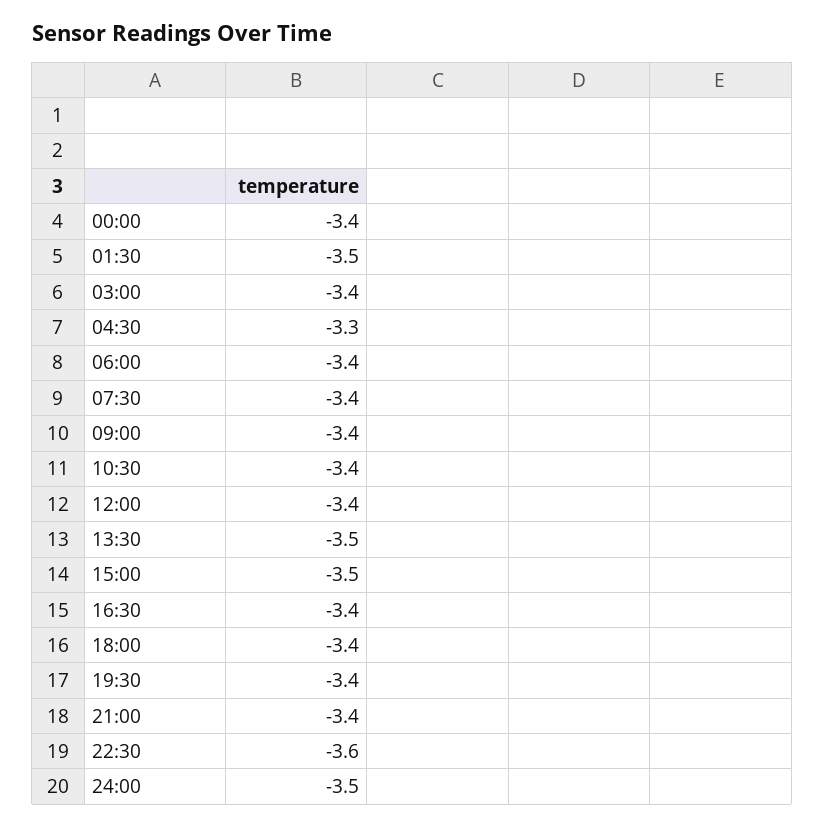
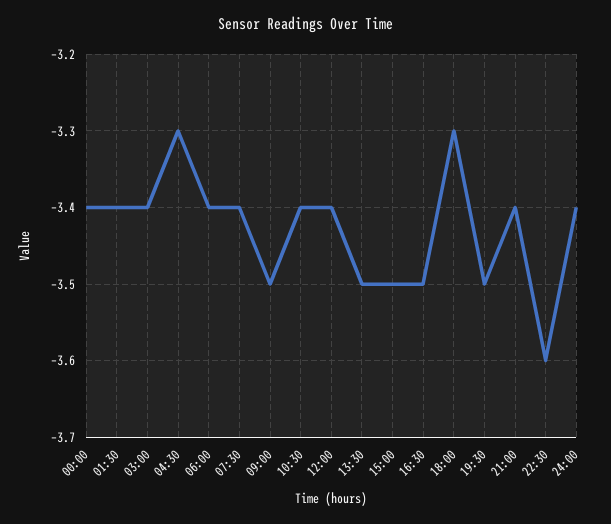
01:30: -3.5 -> -3.4
09:00: -3.4 -> -3.5
16:30: -3.4 -> -3.5
18:00: -3.4 -> -3.3
19:30: -3.4 -> -3.5
24:00: -3.5 -> -3.4

